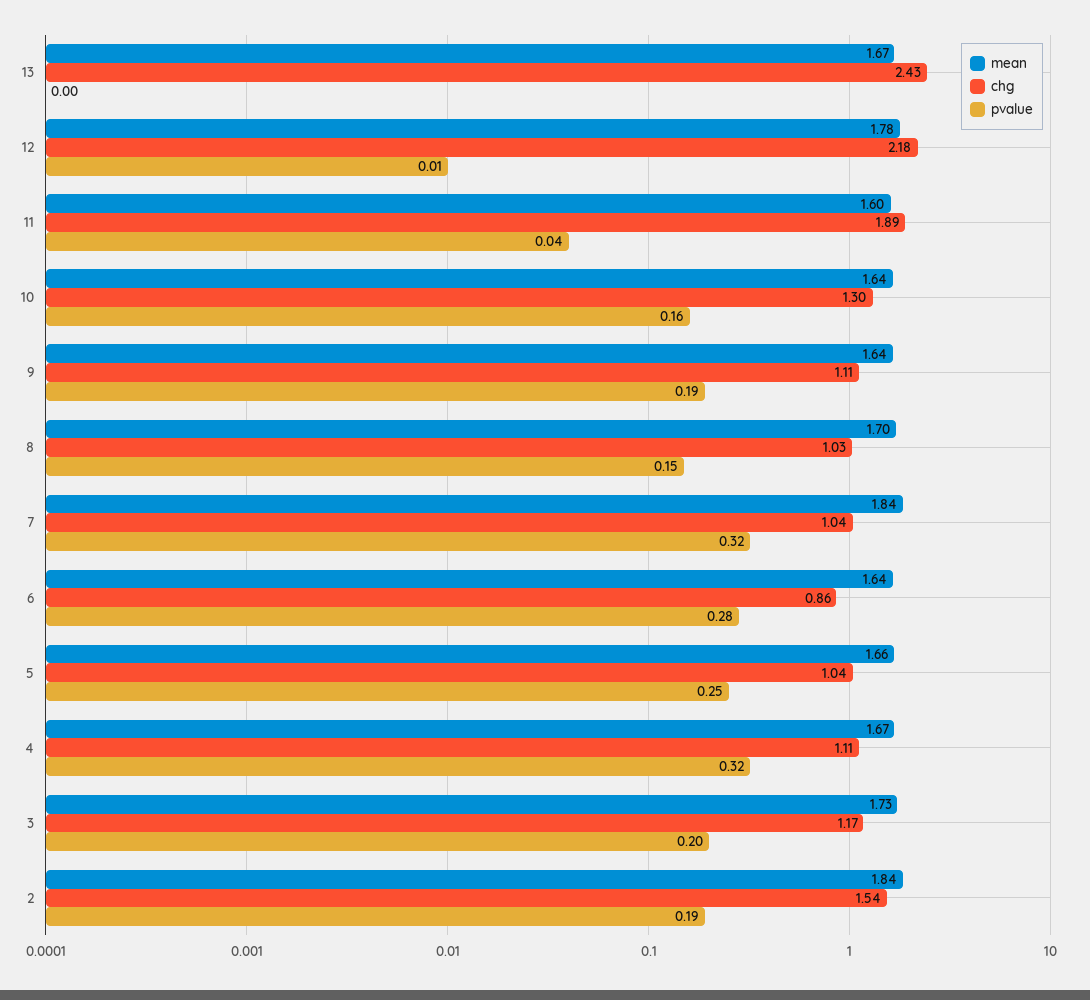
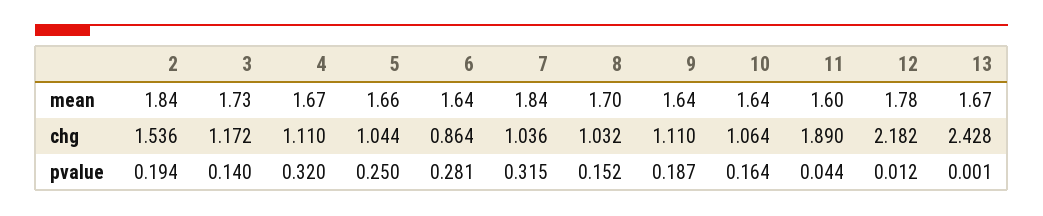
chg, 10: 1.3 -> 1.064
pvalue, 3: 0.2 -> 0.14

